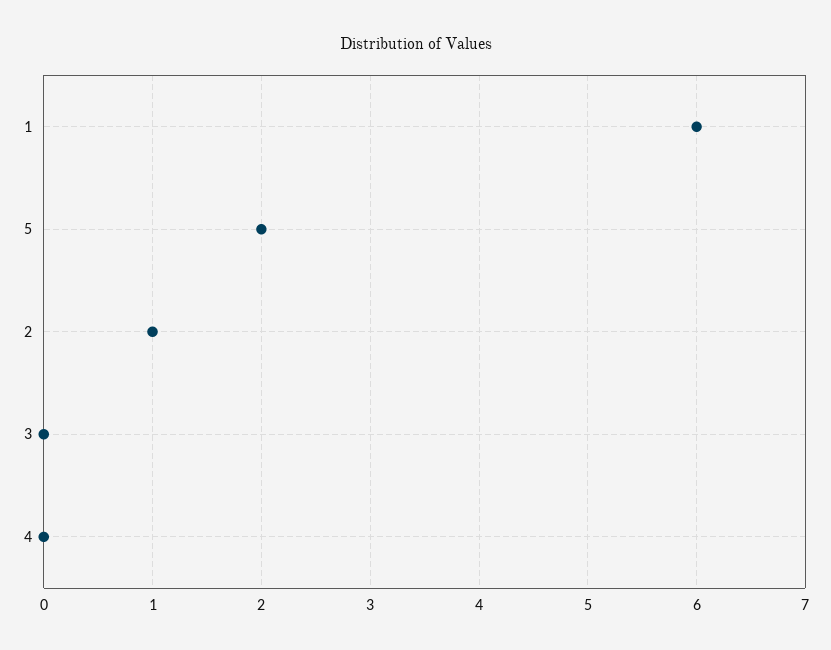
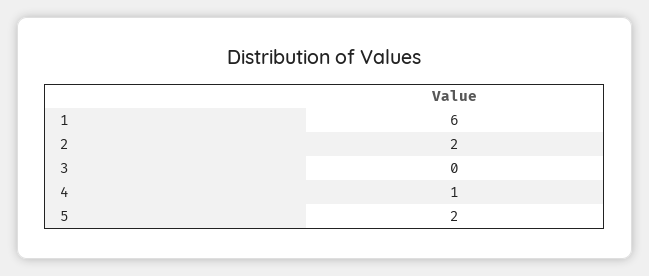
2: 1 -> 2
4: 0 -> 1

